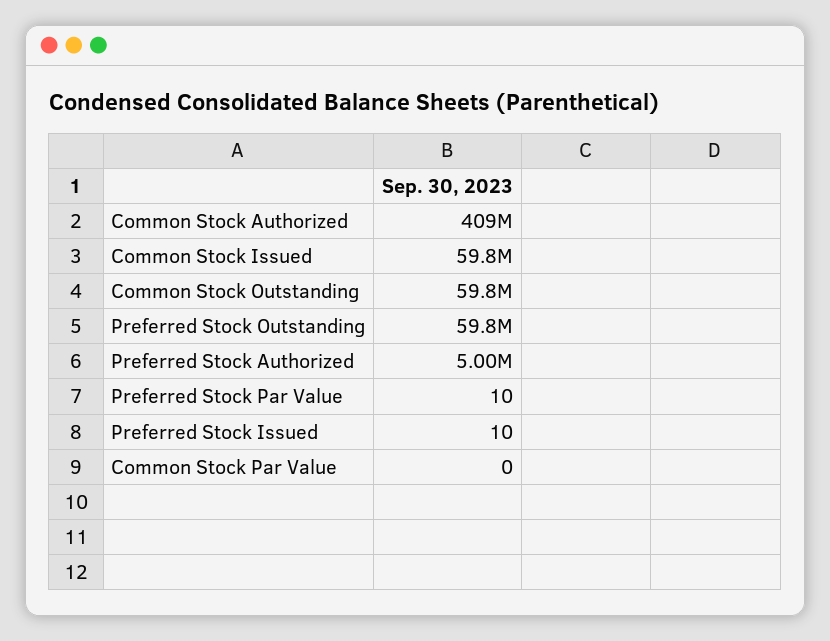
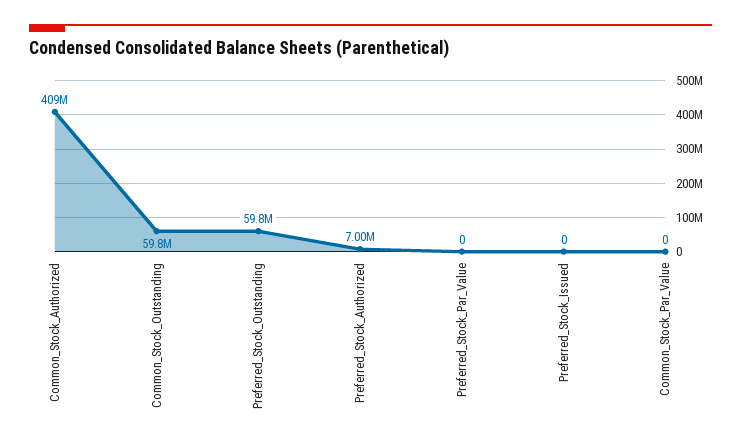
Common Stock Issued: 59800000 -> none
Preferred Stock Authorized: 5000000 -> 7000000
Preferred Stock Par Value: 10 -> 0
Preferred Stock Issued: 10 -> 0

